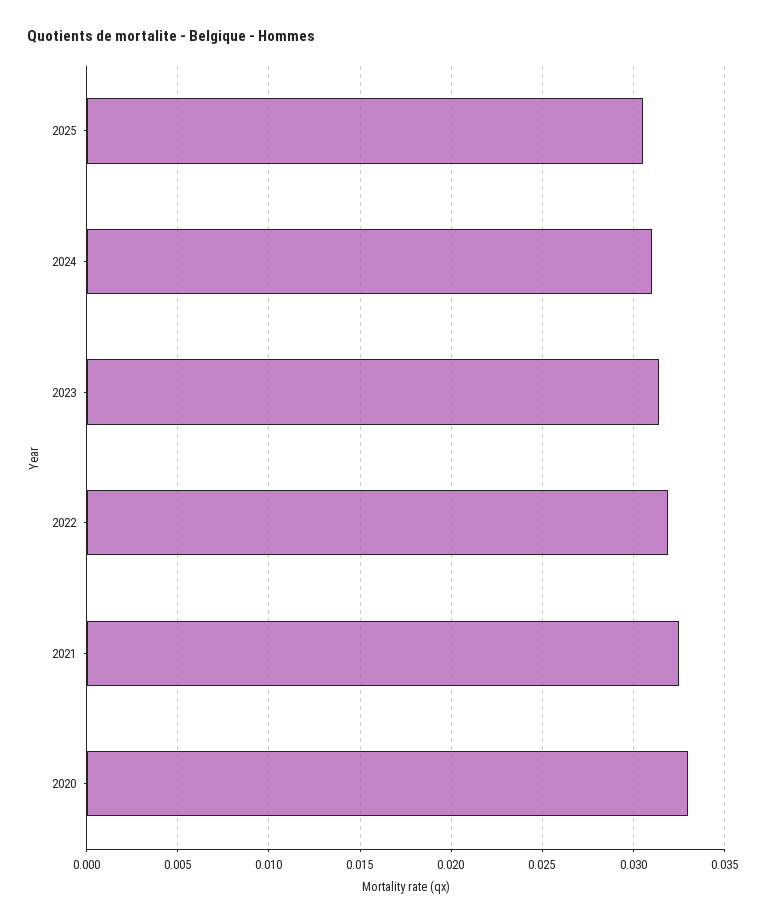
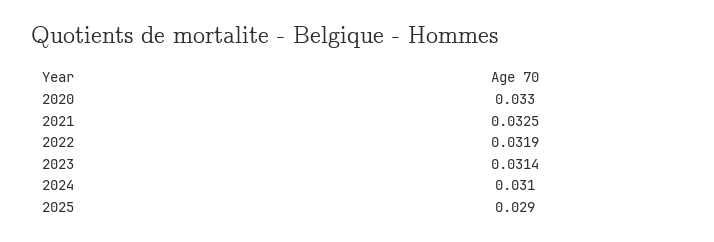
2025: 0.0305 -> 0.029

